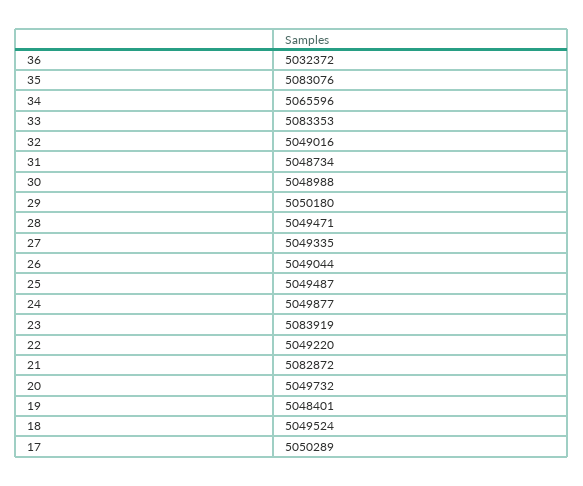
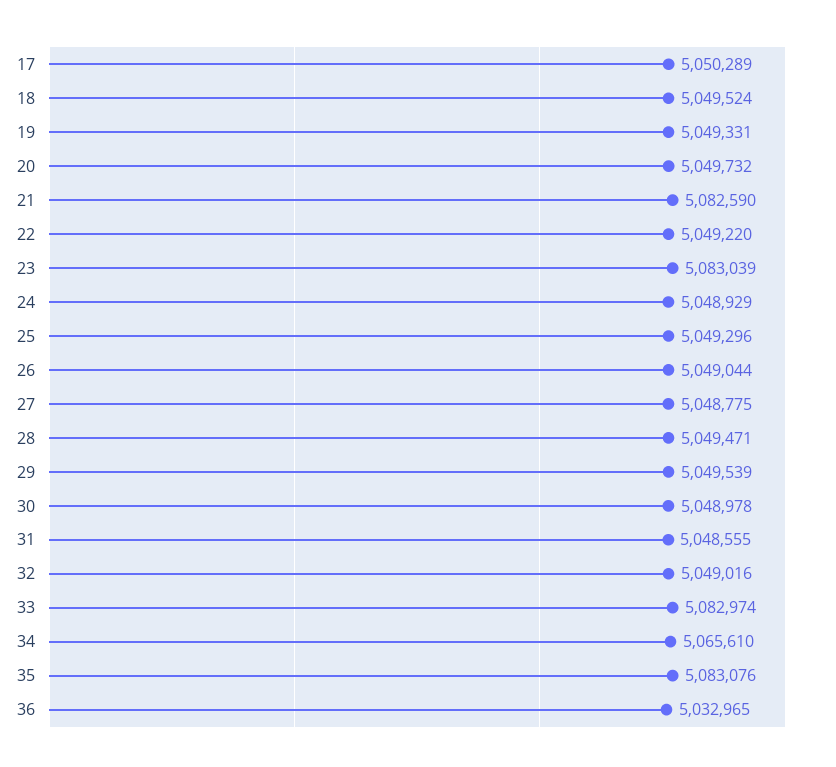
36: 5032372 -> 5032965
34: 5065596 -> 5065610
33: 5083353 -> 5082974
31: 5048734 -> 5048555
30: 5048988 -> 5048978
29: 5050180 -> 5049539
27: 5049335 -> 5048775
25: 5049487 -> 5049296
24: 5049877 -> 5048929
23: 5083919 -> 5083039
21: 5082872 -> 5082590
19: 5048401 -> 5049331

